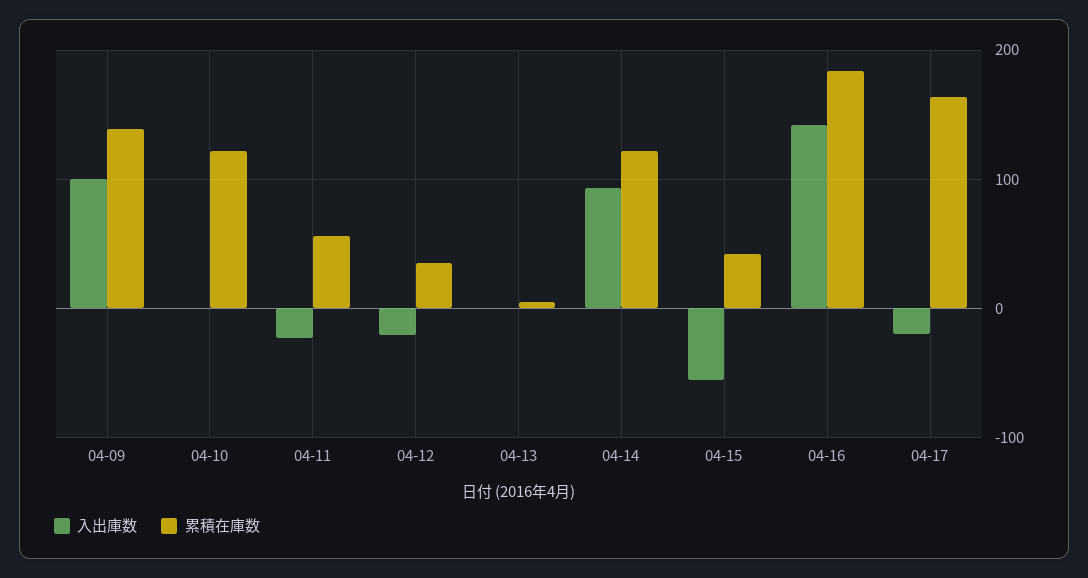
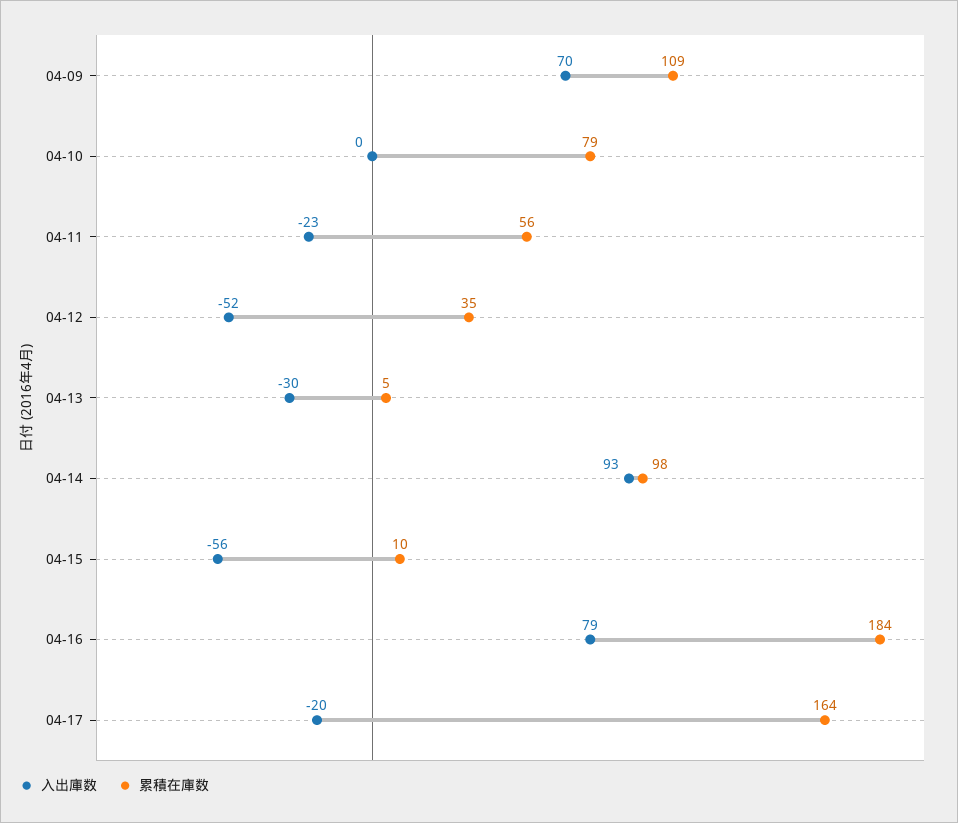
入出庫数, 04-09: 100 -> 70
累積在庫数, 04-09: 140 -> 109
累積在庫数, 04-10: 120 -> 79
入出庫数, 04-12: -20 -> -52
入出庫数, 04-13: 0 -> -30
累積在庫数, 04-14: 120 -> 98
累積在庫数, 04-15: 40 -> 10
入出庫数, 04-16: 140 -> 79

